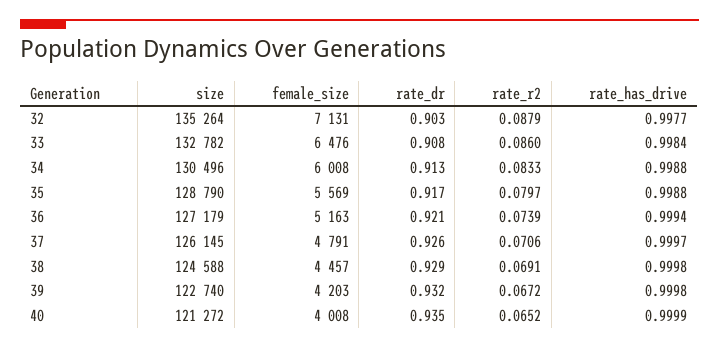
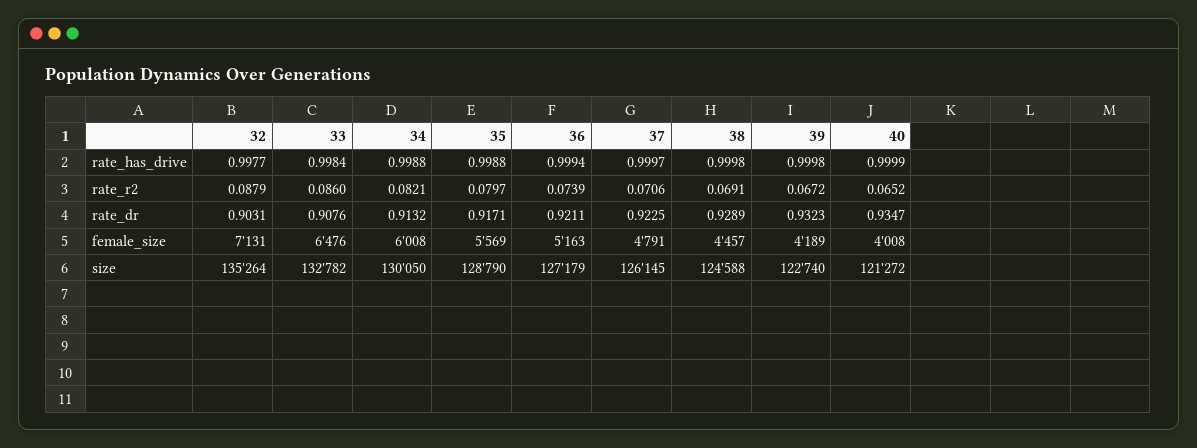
size, 34: 130496 -> 130050
rate_r2, 34: 0.0833 -> 0.0821
rate_dr, 37: 0.926 -> 0.9225
female_size, 39: 4203 -> 4189

